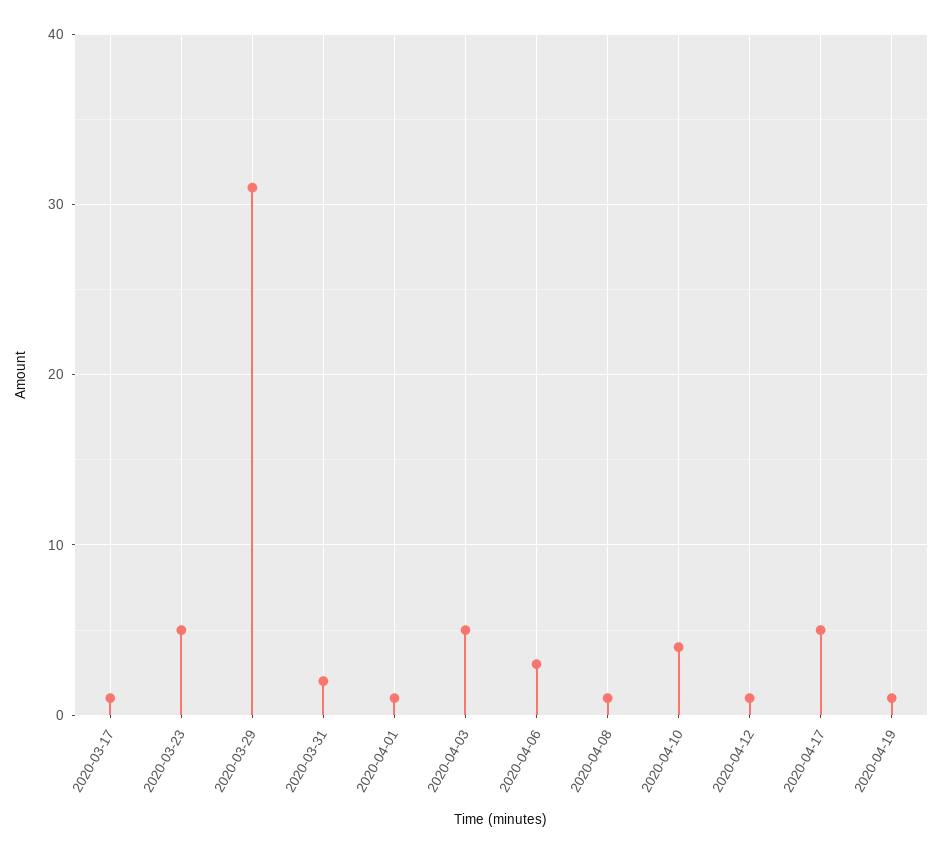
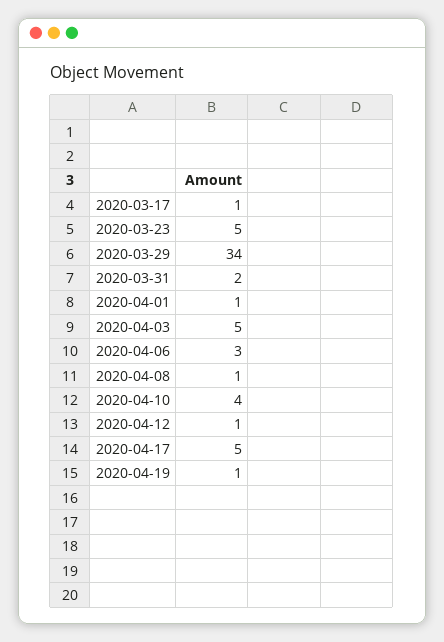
2020-03-29: 31 -> 34

